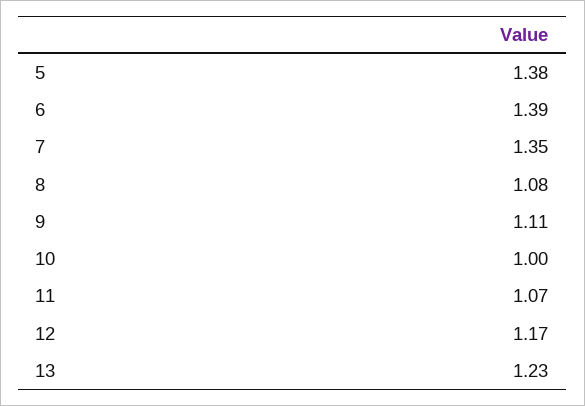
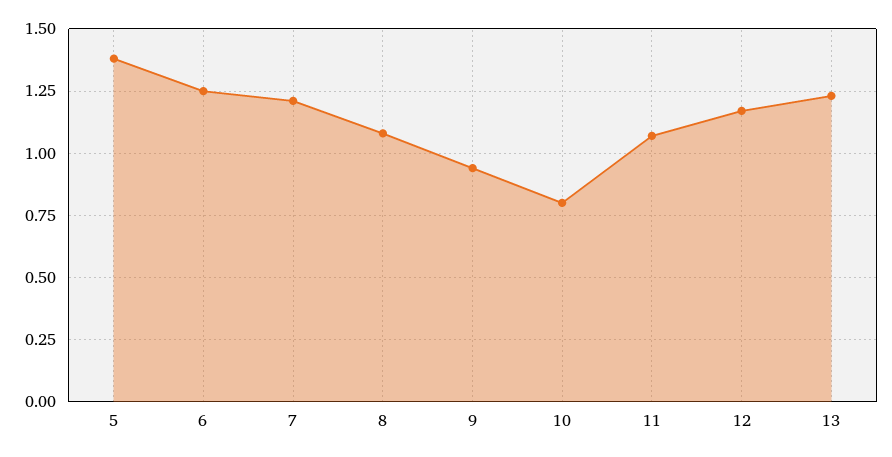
6: 1.39 -> 1.25
7: 1.35 -> 1.2
9: 1.11 -> 0.95
10: 1 -> 0.8

